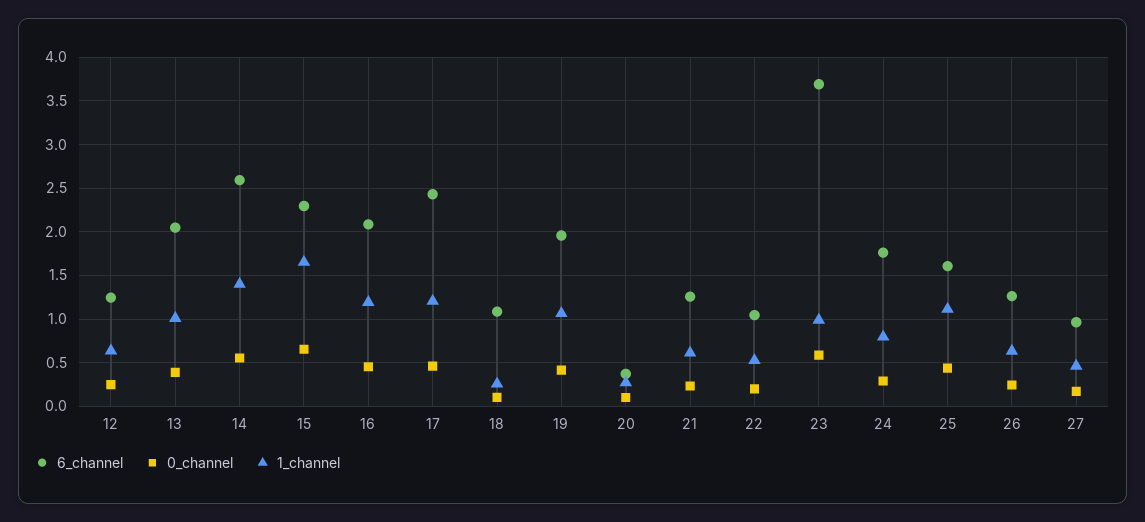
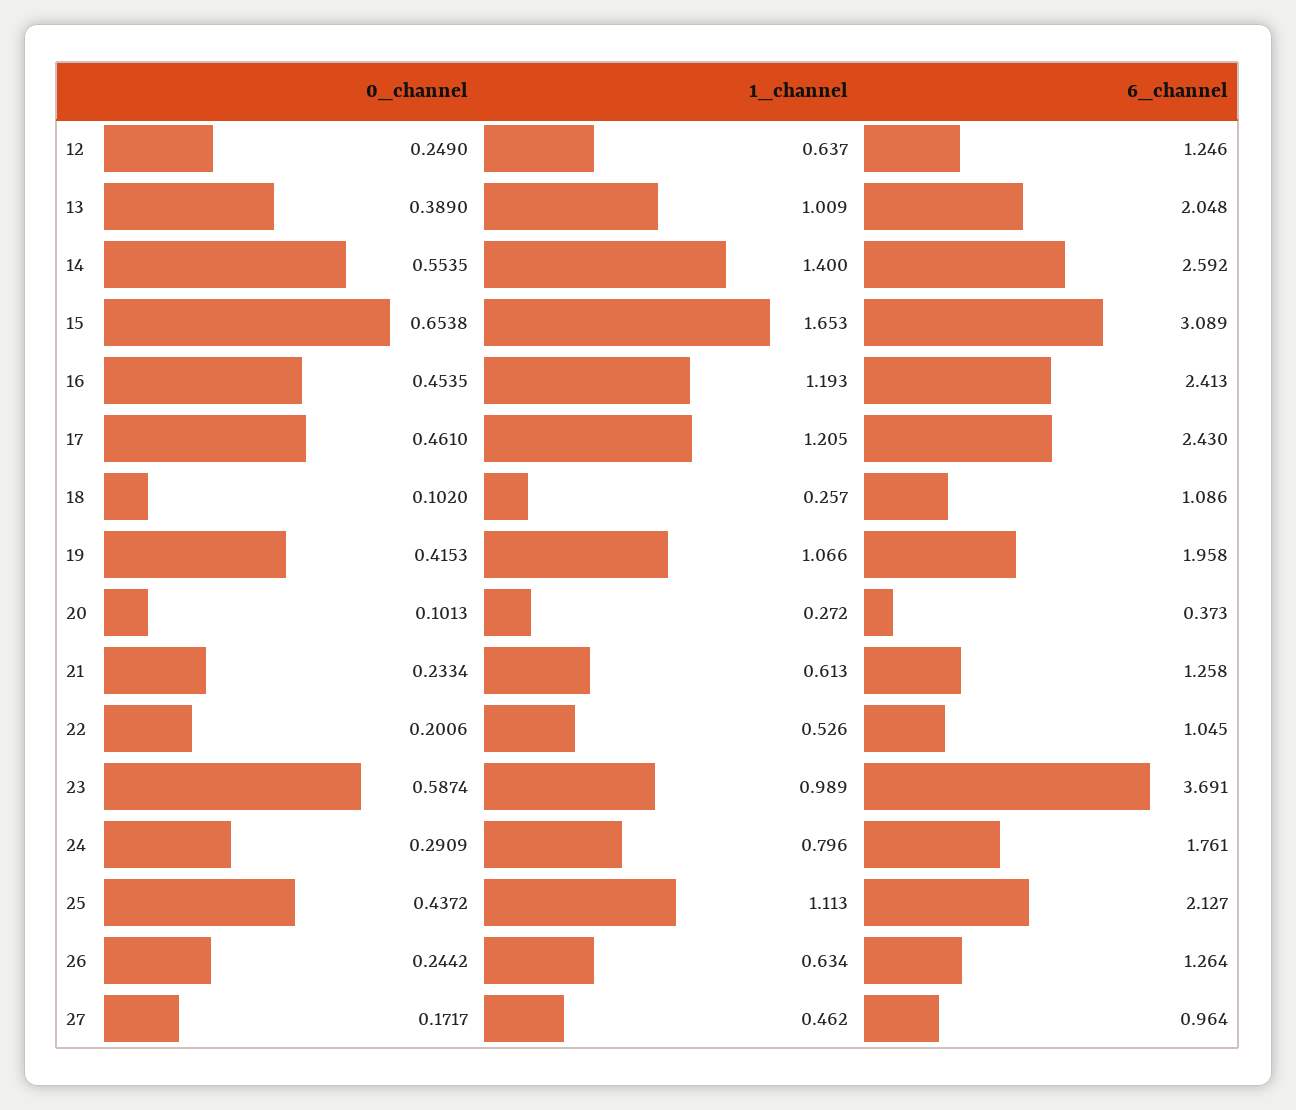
6_channel, 15: 2.3 -> 3.089
6_channel, 16: 2.1 -> 2.413
6_channel, 25: 1.6 -> 2.127

